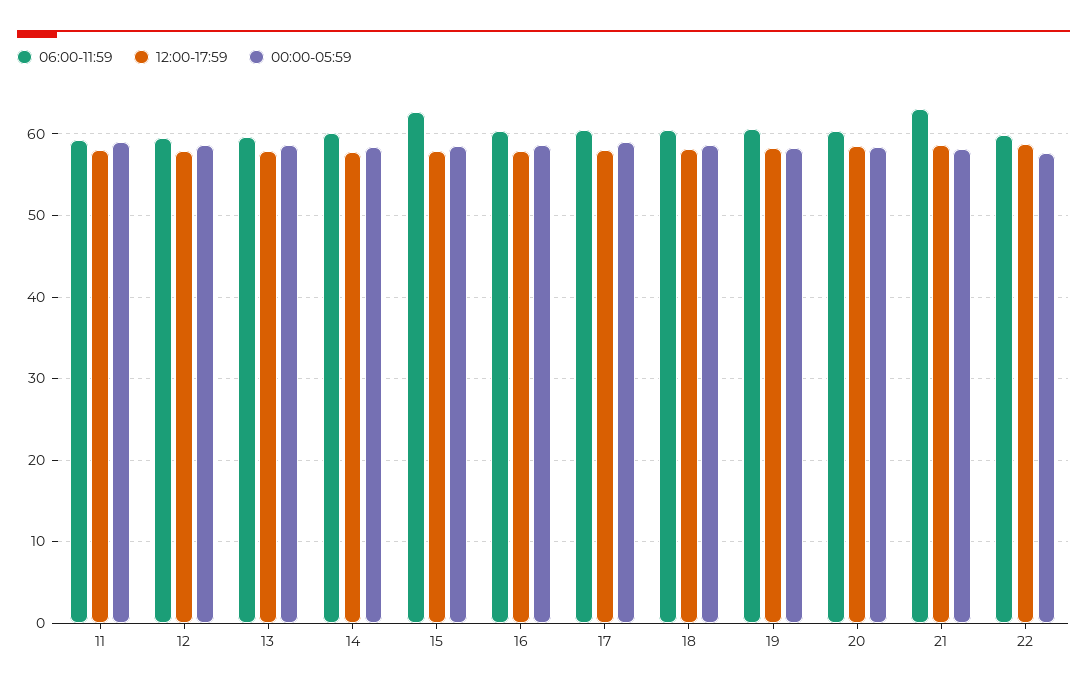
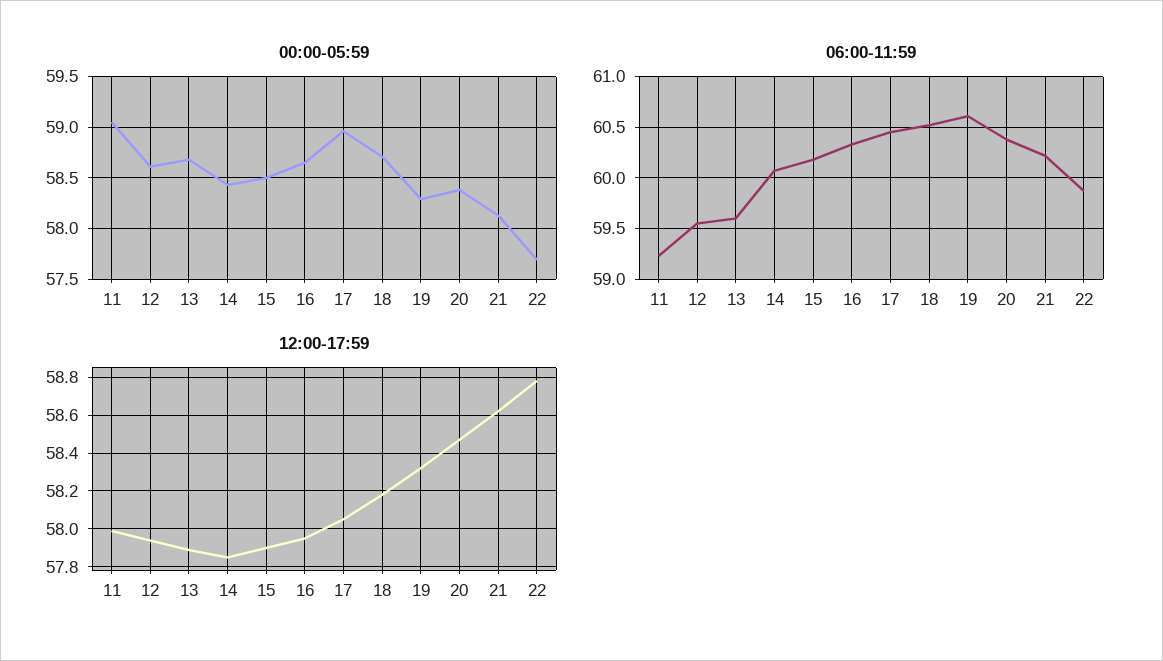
06:00-11:59, 15: 63 -> 60.2
06:00-11:59, 21: 63 -> 60.2

